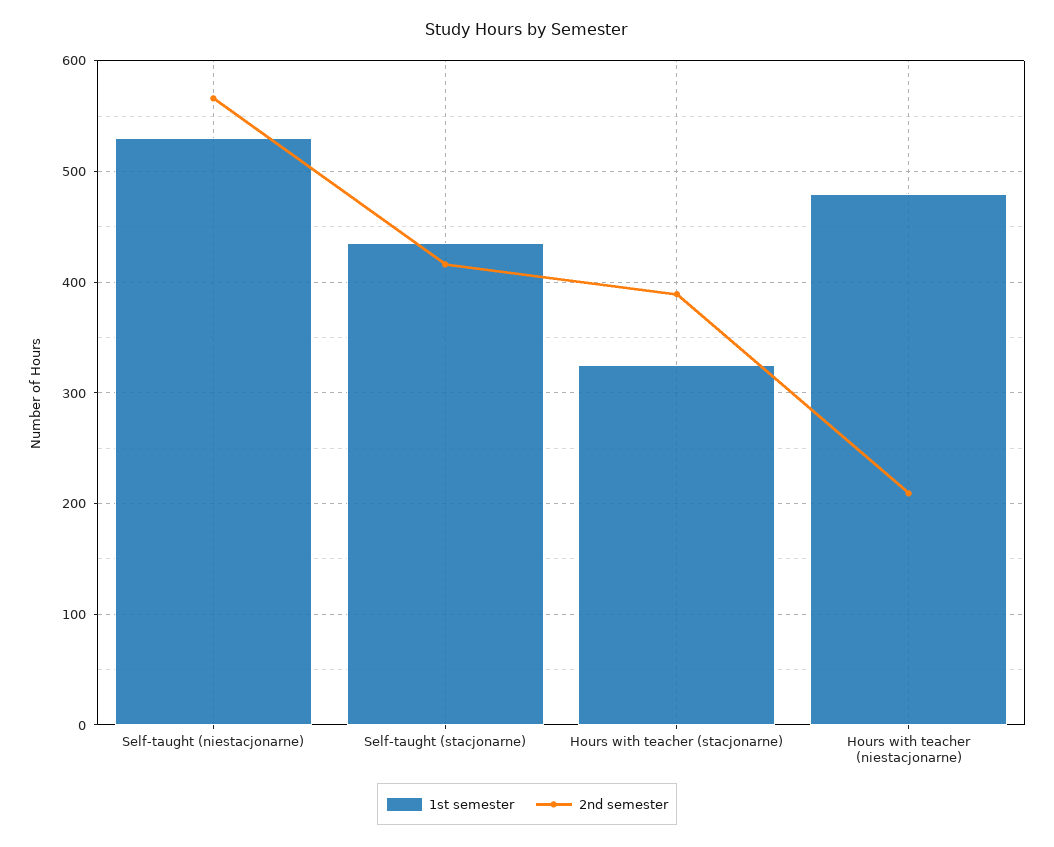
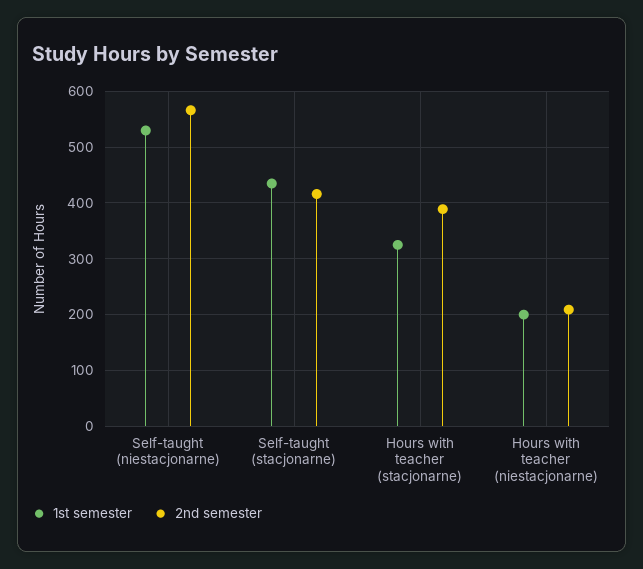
1st semester, Hours with teacher (niestacjonarne): 480 -> 200

